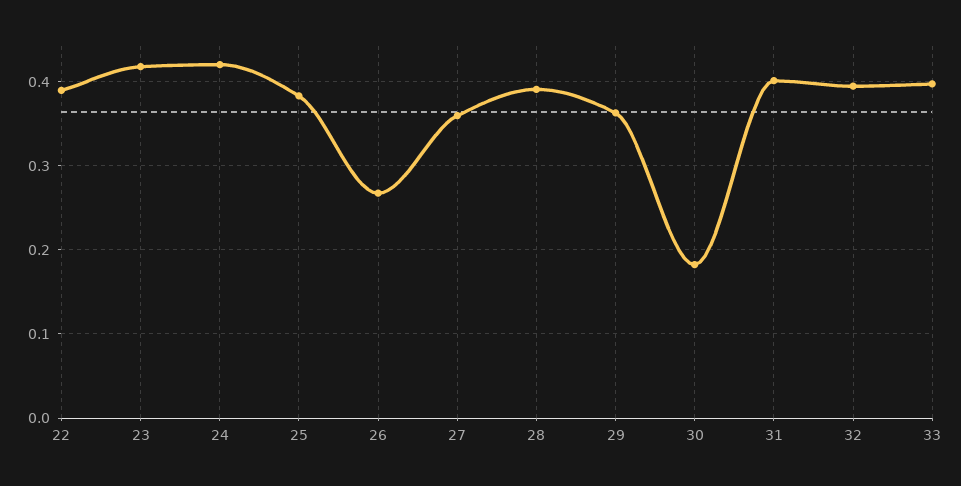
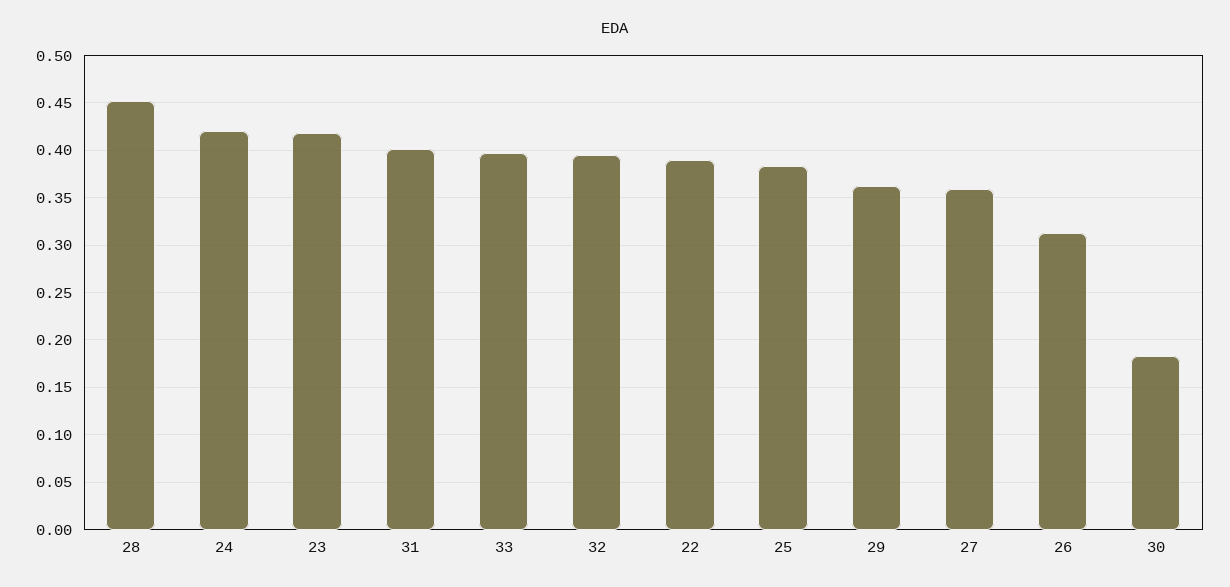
26: 0.27 -> 0.31
28: 0.39 -> 0.45

